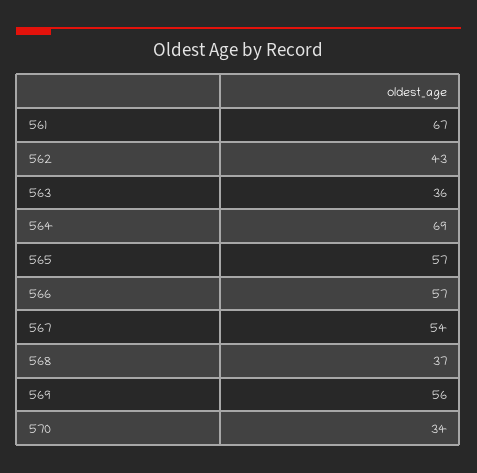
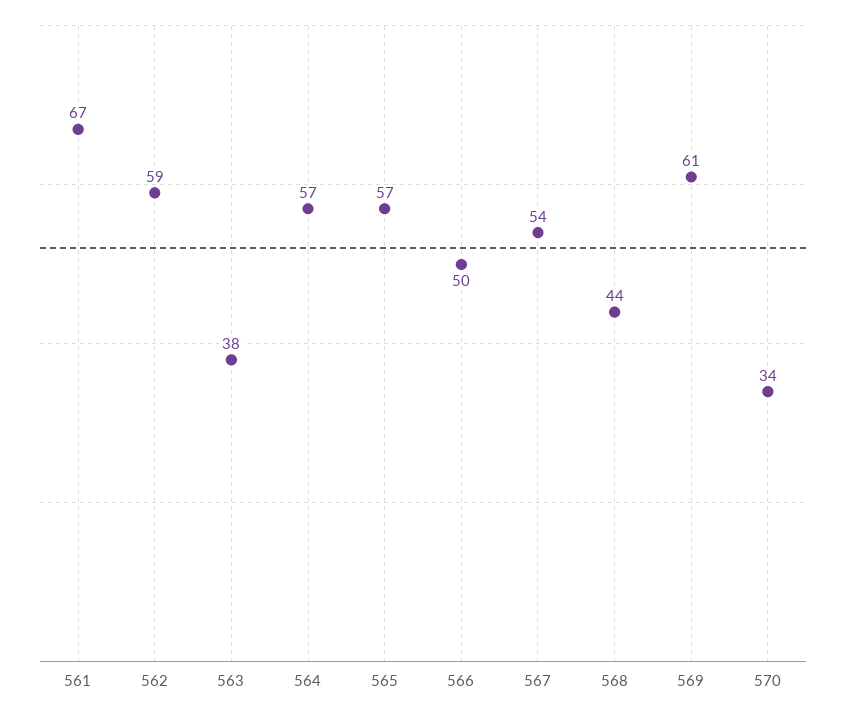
562: 43 -> 59
563: 36 -> 38
564: 69 -> 57
566: 57 -> 50
568: 37 -> 44
569: 56 -> 61

